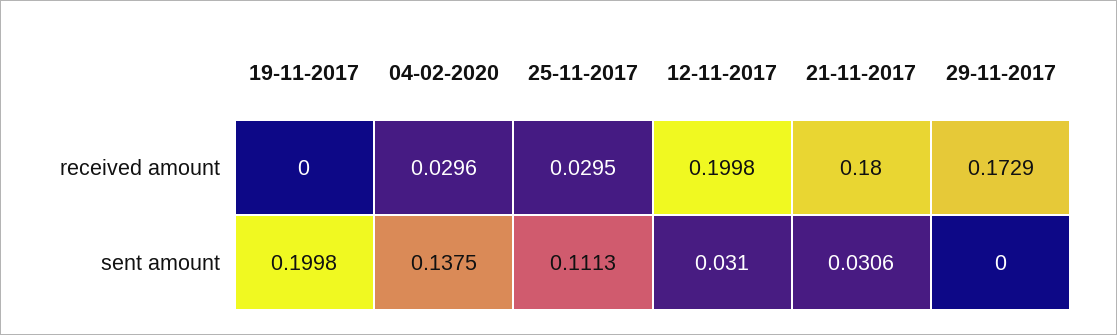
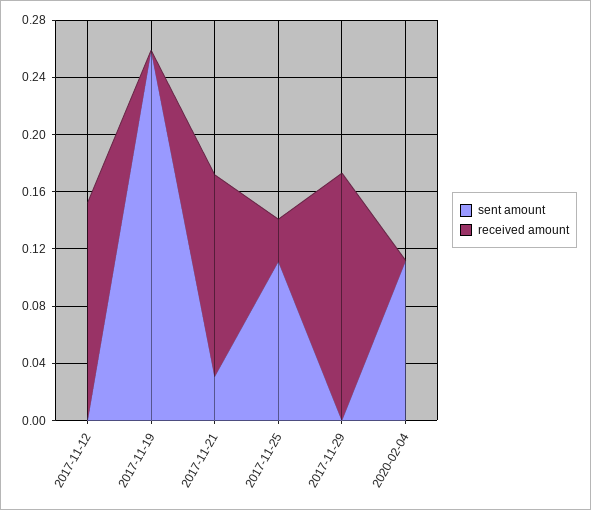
received amount, 04-02-2020: 0.0296 -> 0
received amount, 12-11-2017: 0.1998 -> 0.15
received amount, 21-11-2017: 0.18 -> 0.14
sent amount, 19-11-2017: 0.1998 -> 0.26
sent amount, 04-02-2020: 0.1375 -> 0.11
sent amount, 12-11-2017: 0.031 -> 0

